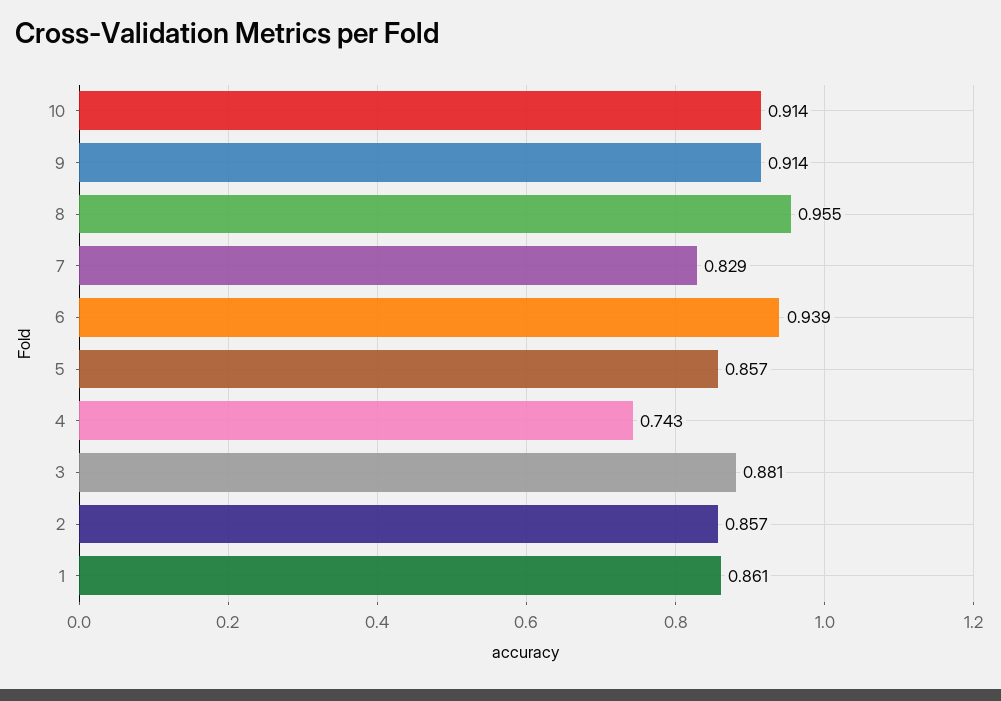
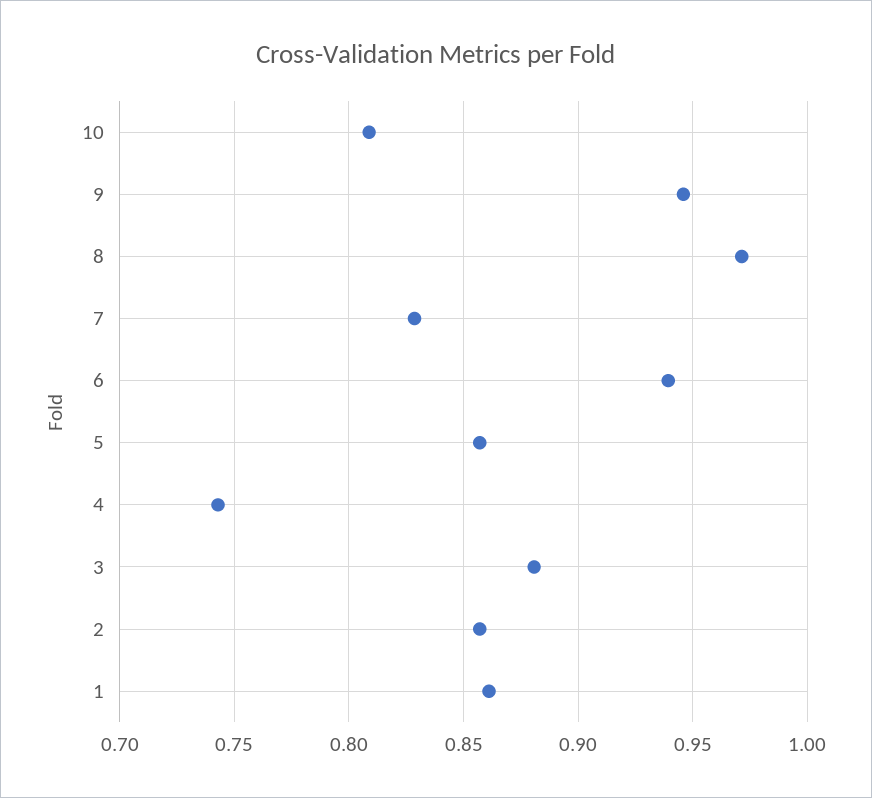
10: 0.914 -> 0.81
9: 0.914 -> 0.945
8: 0.955 -> 0.97

